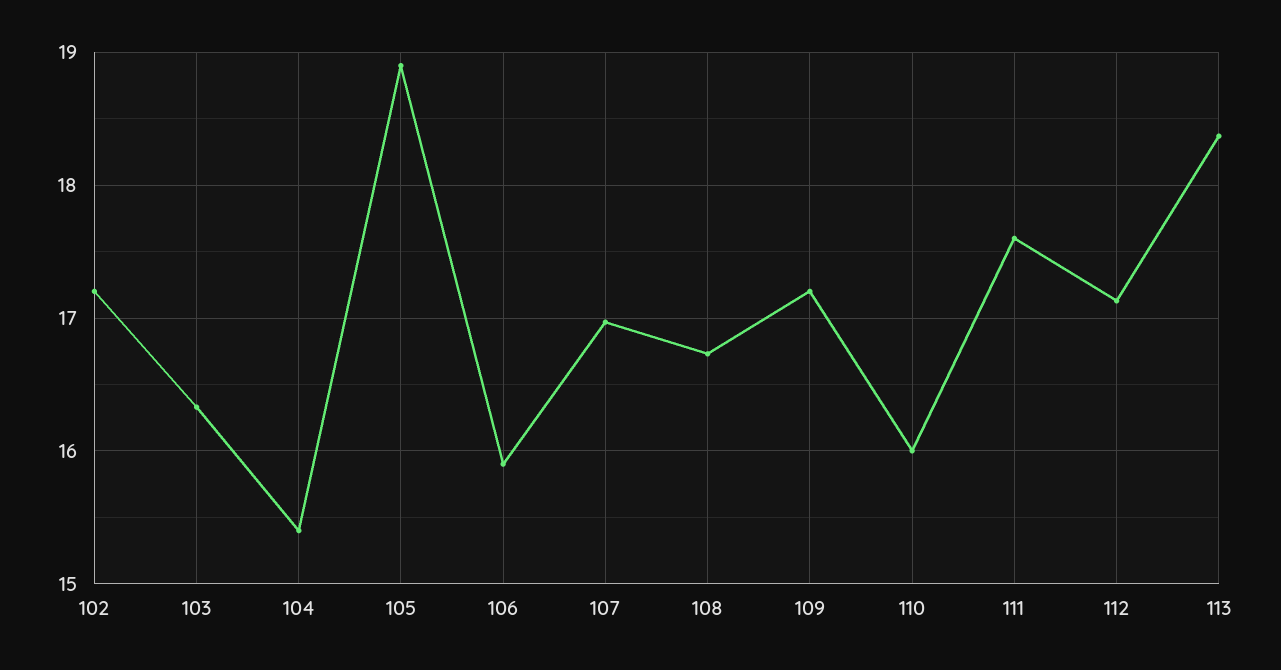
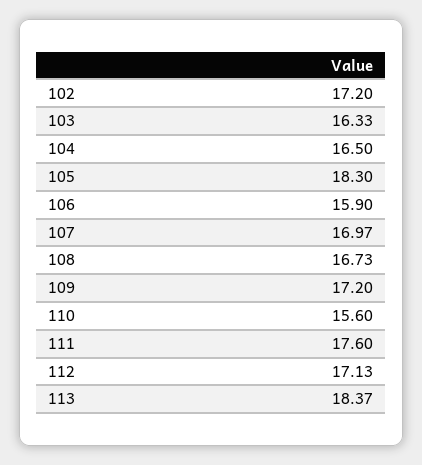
104: 15.4 -> 16.5
105: 18.9 -> 18.3
110: 16 -> 15.6

